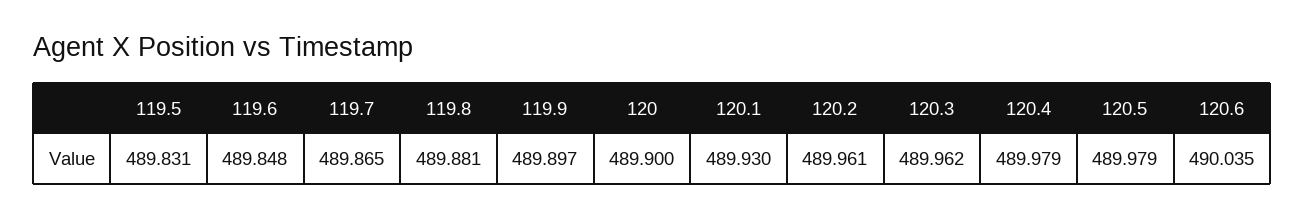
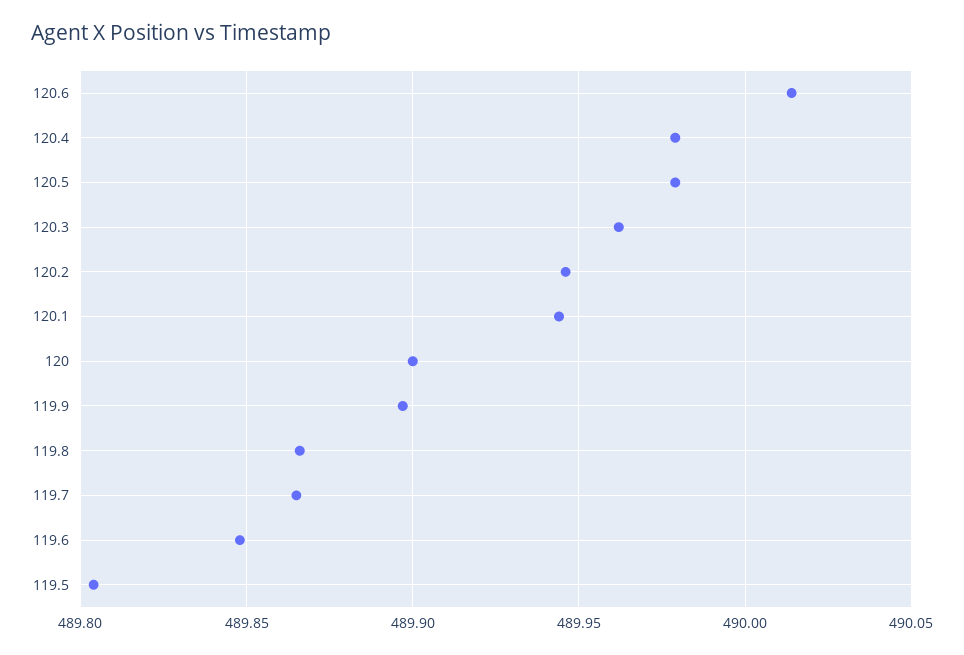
119.5: 489.831 -> 489.805
119.8: 489.881 -> 489.865
120.1: 489.93 -> 489.945
120.2: 489.961 -> 489.945
120.6: 490.035 -> 490.015

